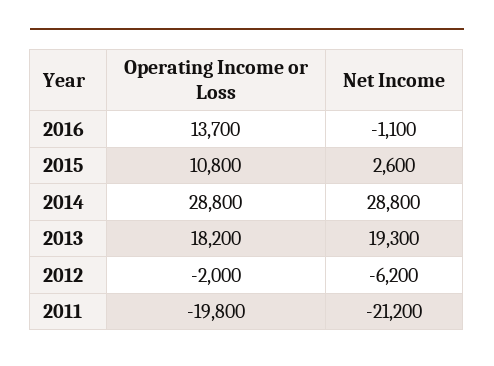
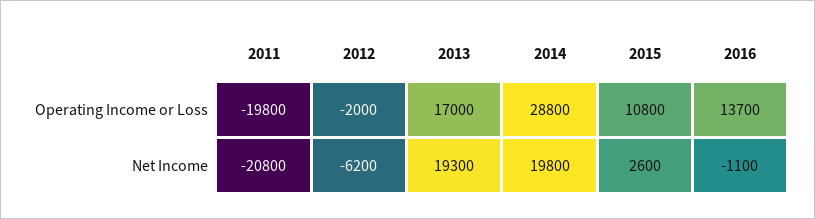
Net Income, 2014: 28800 -> 19800
Operating Income or Loss, 2013: 18200 -> 17000
Net Income, 2011: -21200 -> -20800

